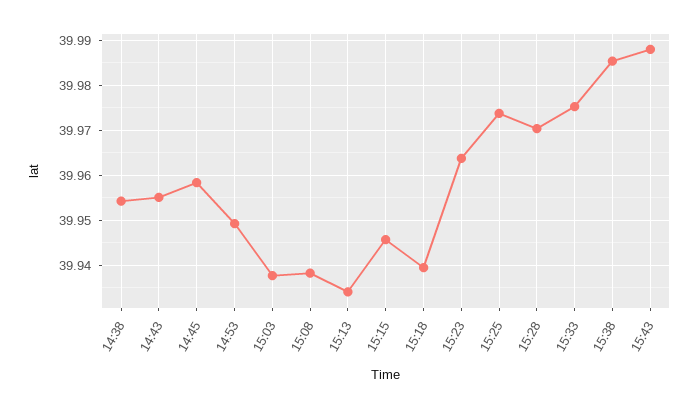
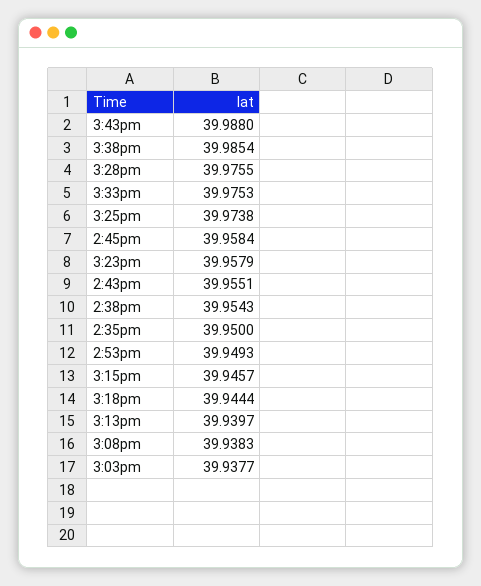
15:13: 39.934 -> 39.9397
15:18: 39.94 -> 39.9444
15:23: 39.964 -> 39.9579
15:28: 39.97 -> 39.9755
2:35pm: none -> 39.95

